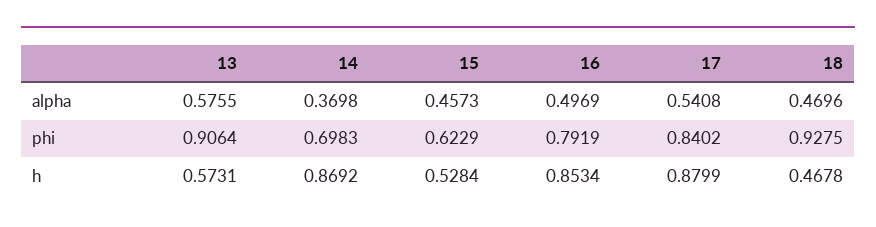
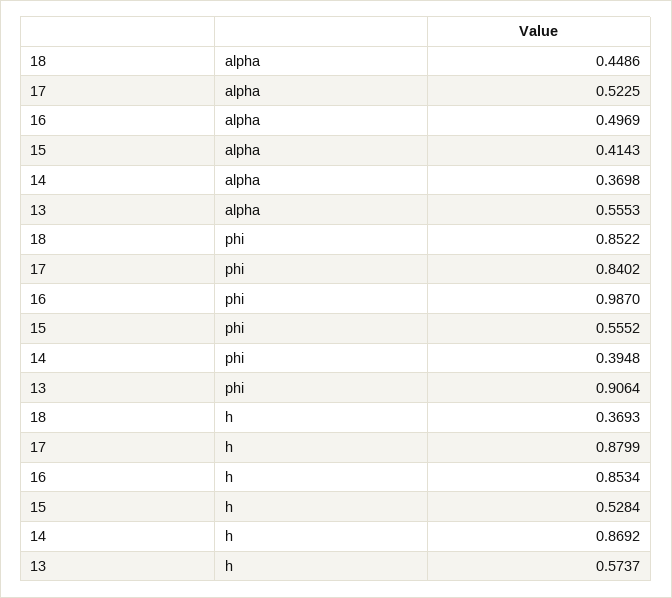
13, alpha: 0.5755 -> 0.5553
15, alpha: 0.4573 -> 0.4143
17, alpha: 0.5408 -> 0.5225
18, alpha: 0.4696 -> 0.4486
14, phi: 0.6983 -> 0.3948
15, phi: 0.6229 -> 0.5552
16, phi: 0.7919 -> 0.987
18, phi: 0.9275 -> 0.8522
13, h: 0.5731 -> 0.5737
18, h: 0.4678 -> 0.3693

